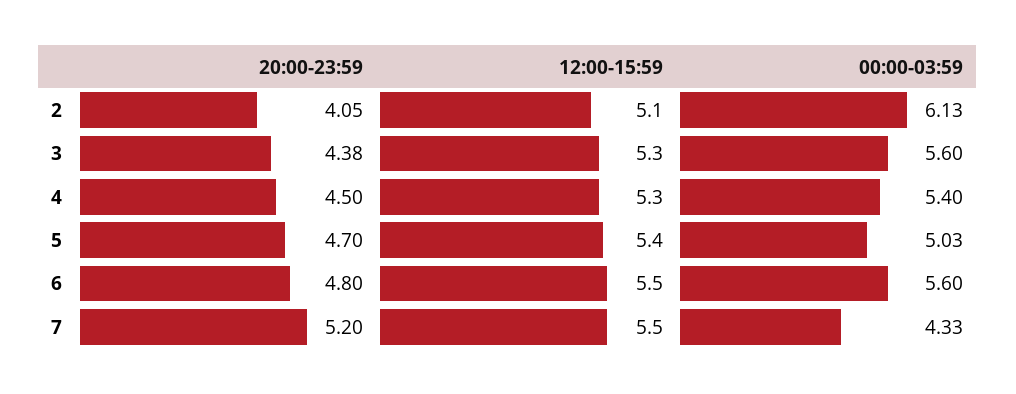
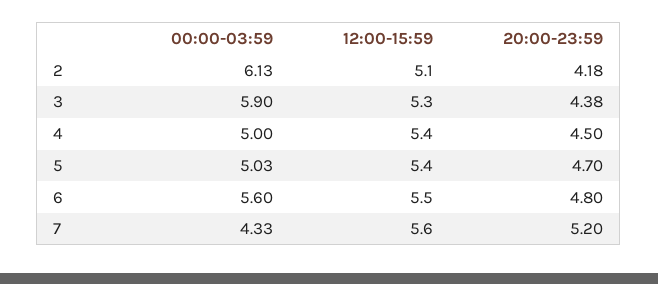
20:00-23:59, 2: 4.05 -> 4.18
00:00-03:59, 3: 5.6 -> 5.9
12:00-15:59, 4: 5.3 -> 5.4
00:00-03:59, 4: 5.4 -> 5
12:00-15:59, 7: 5.5 -> 5.6

